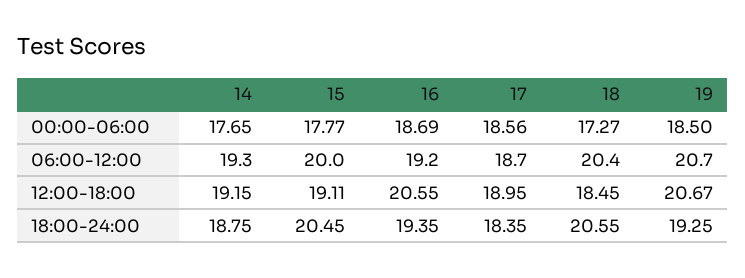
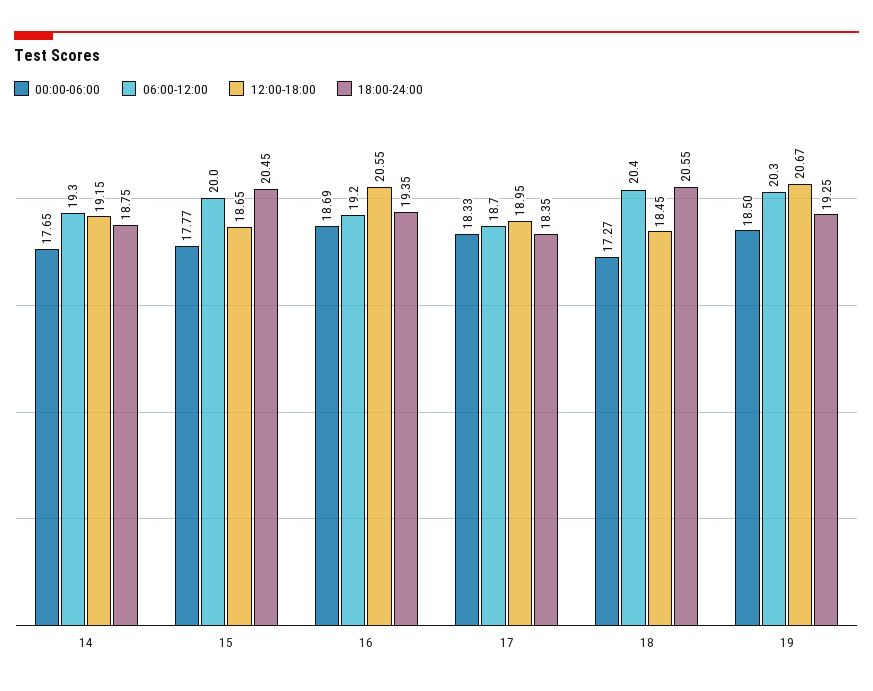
00:00-06:00, 17: 18.56 -> 18.33
06:00-12:00, 19: 20.7 -> 20.3
12:00-18:00, 15: 19.11 -> 18.65

